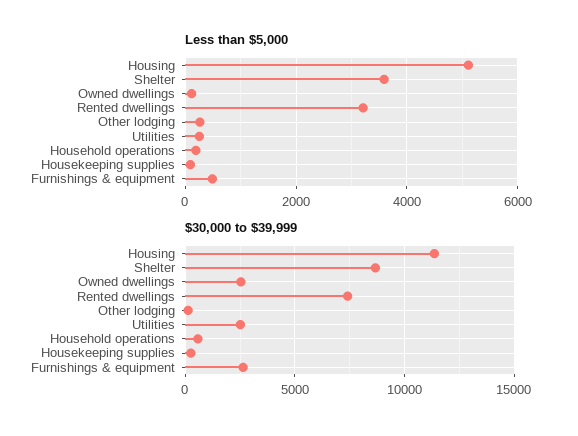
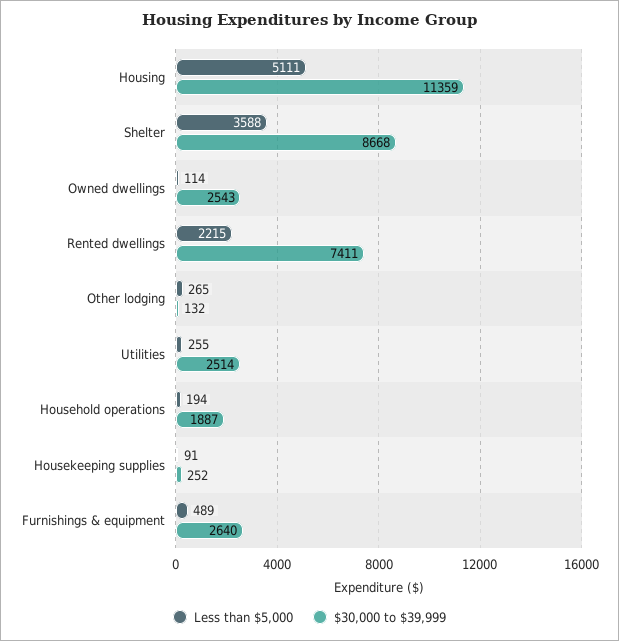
Less than $5,000, Rented dwellings: 3200 -> 2215
$30,000 to $39,999, Household operations: 500 -> 1887

